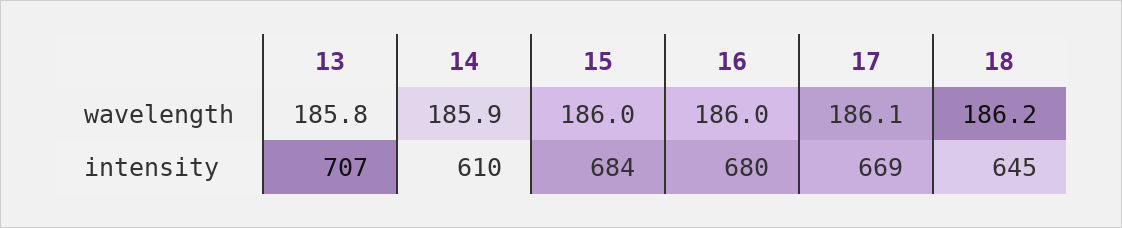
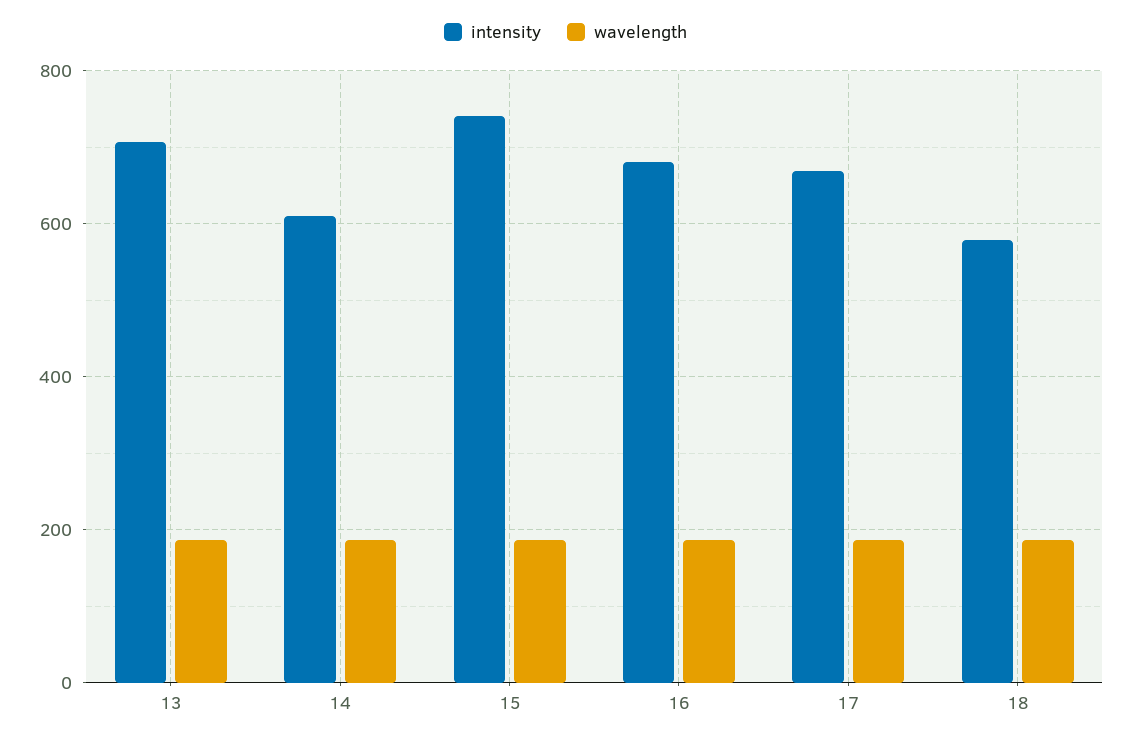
intensity, 15: 684 -> 740
intensity, 18: 645 -> 580

